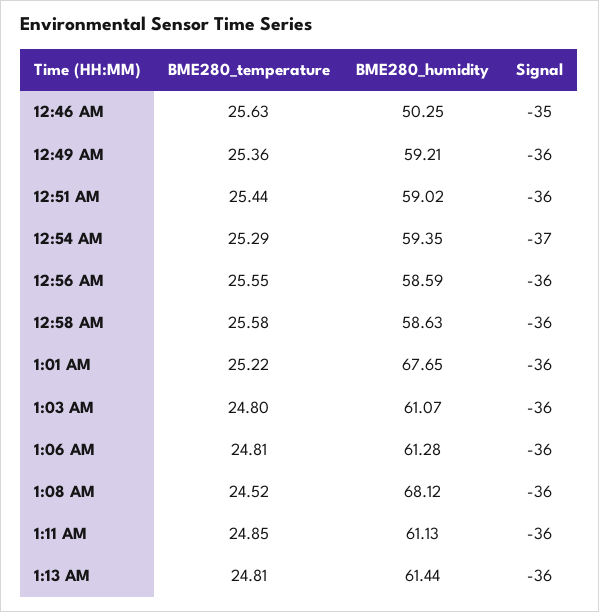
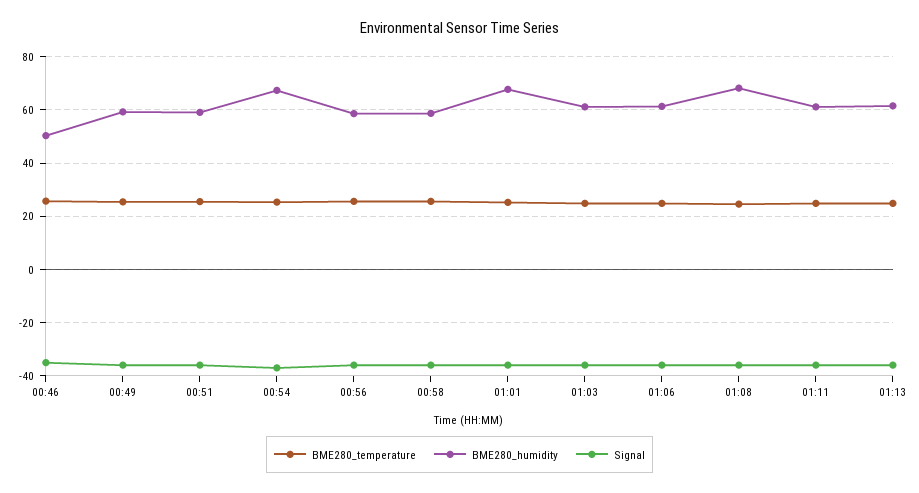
BME280_humidity, 12:54 AM: 59.35 -> 67.5

